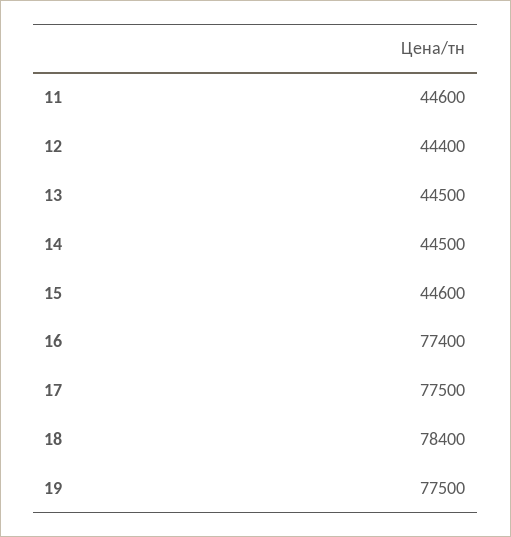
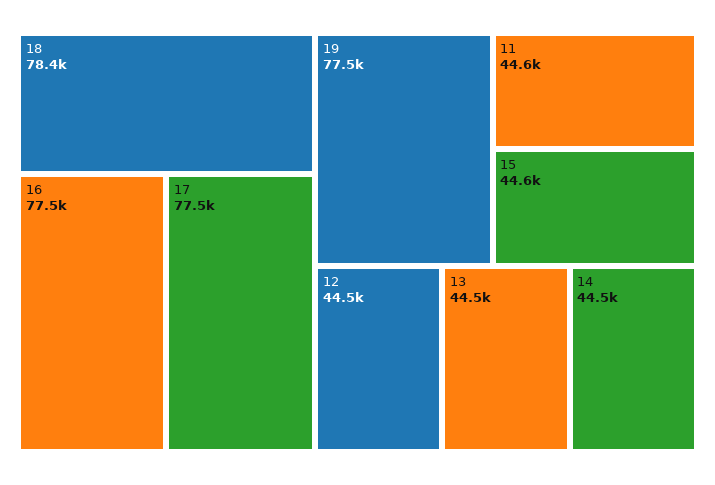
12: 44400 -> 44500
16: 77400 -> 77500

